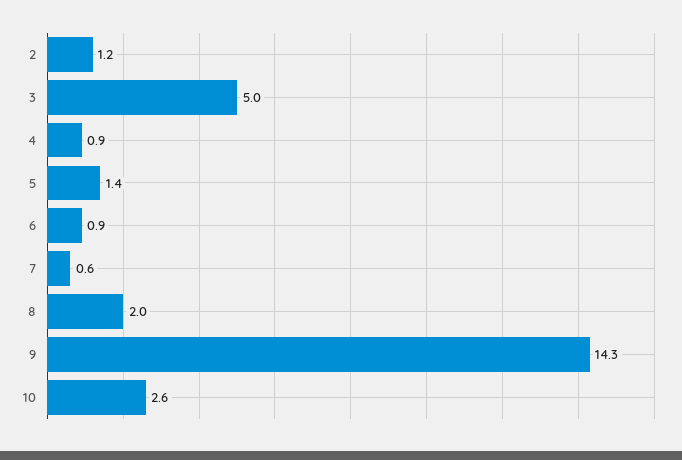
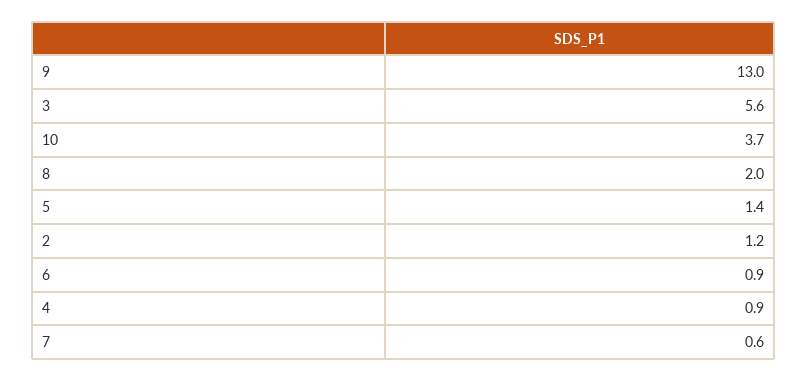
3: 5 -> 5.6
9: 14.3 -> 13
10: 2.6 -> 3.7

